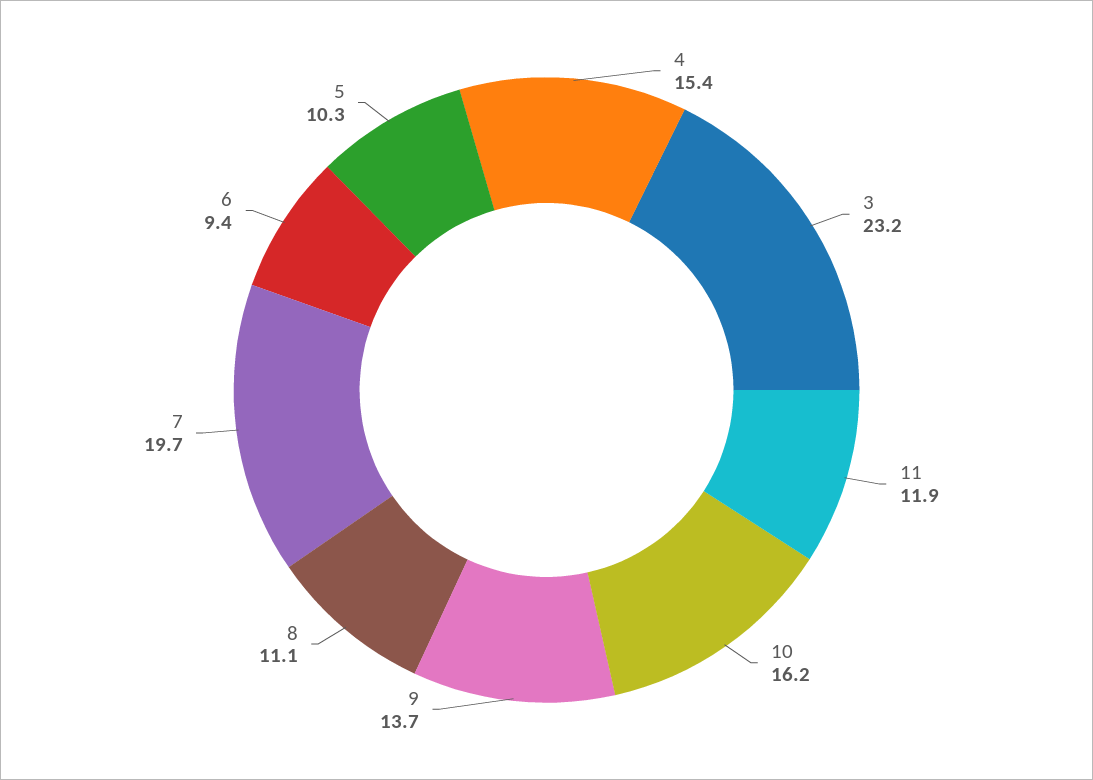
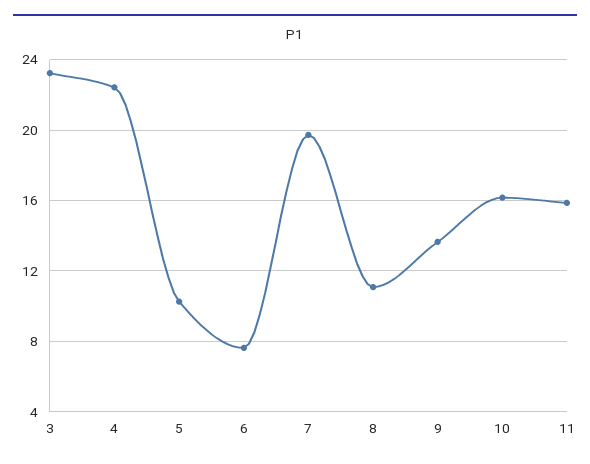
4: 15.4 -> 22.5
11: 11.9 -> 16
6: 9.4 -> 7.5

